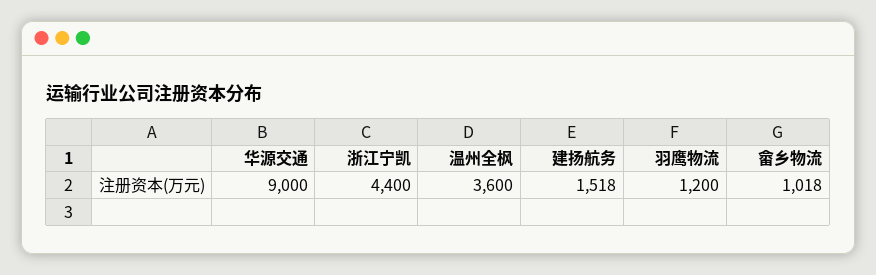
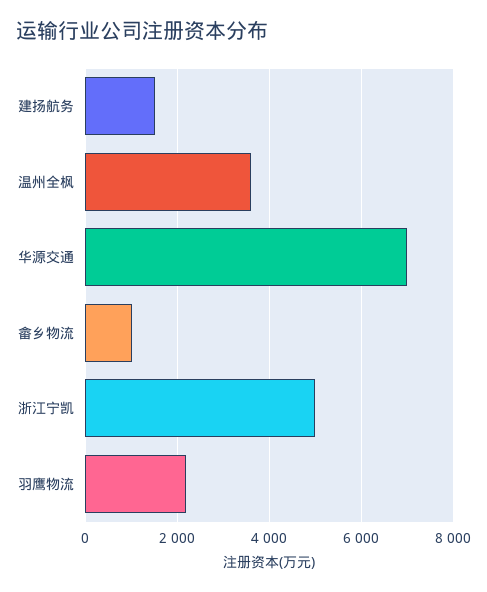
华源交通: 9000 -> 7000
浙江宁凯: 4400 -> 5000
羽鹰物流: 1200 -> 2200

